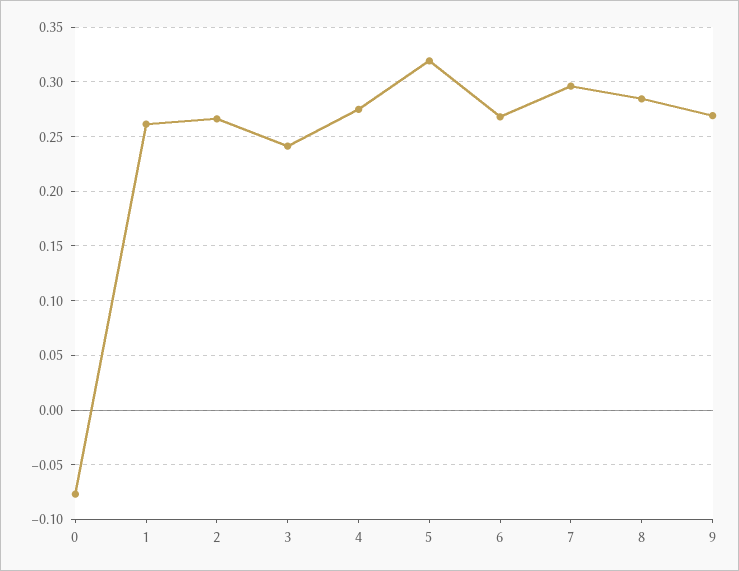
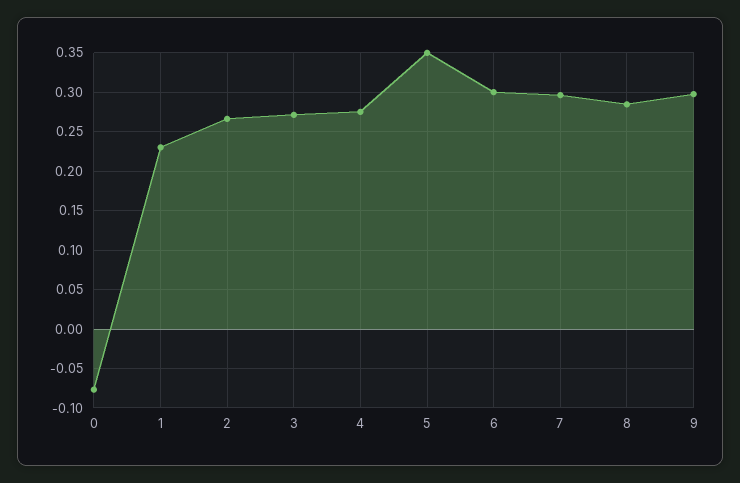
1: 0.26 -> 0.23
3: 0.24 -> 0.27
5: 0.32 -> 0.35
6: 0.27 -> 0.3
9: 0.27 -> 0.3

